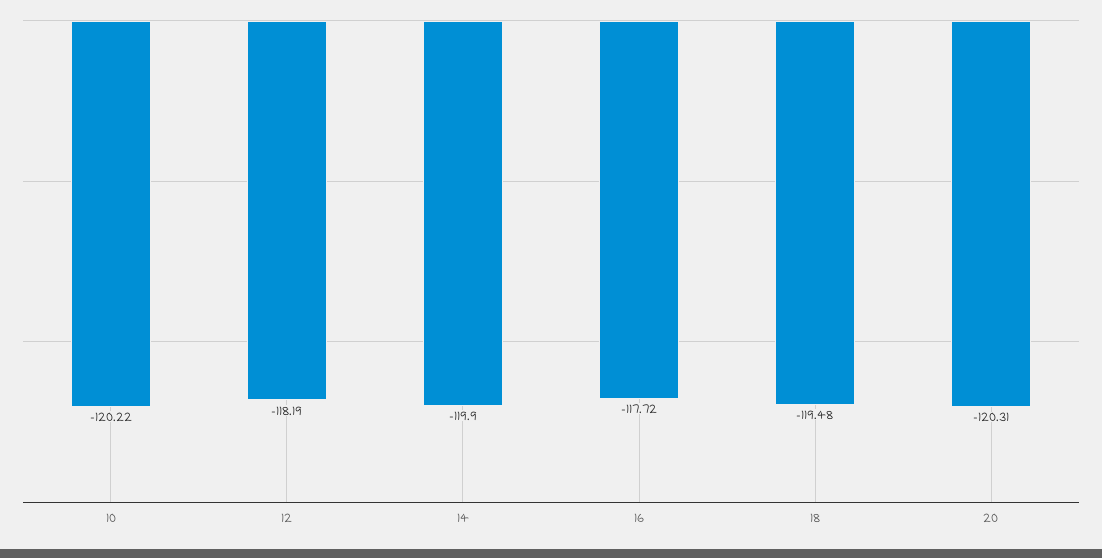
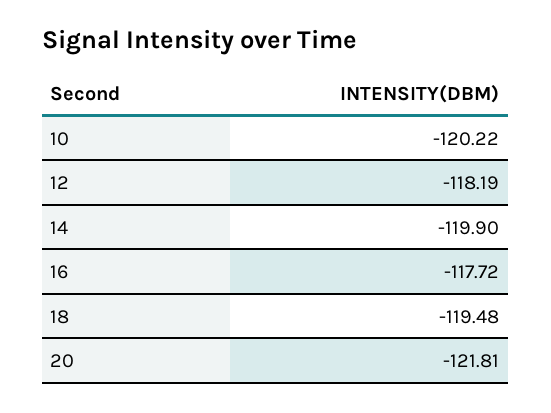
20: -120.31 -> -121.81

